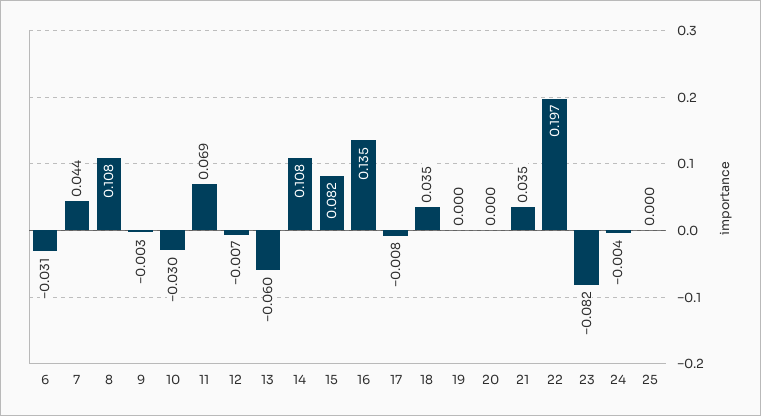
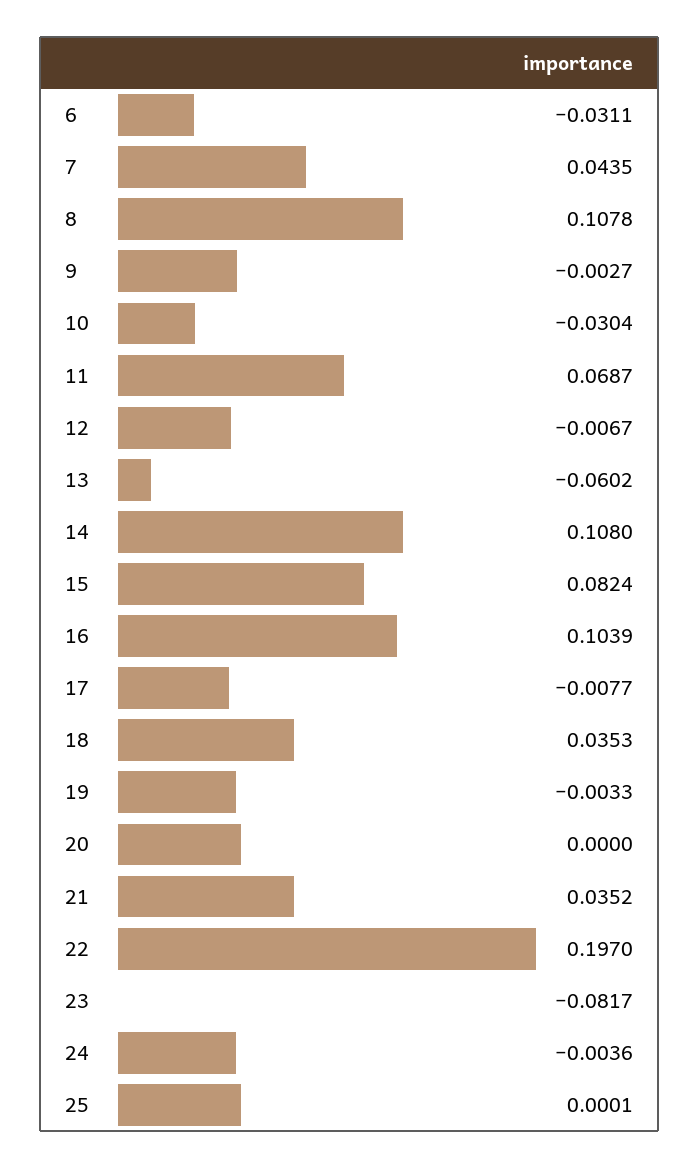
16: 0.135 -> 0.1039
19: 0 -> -0.0033

